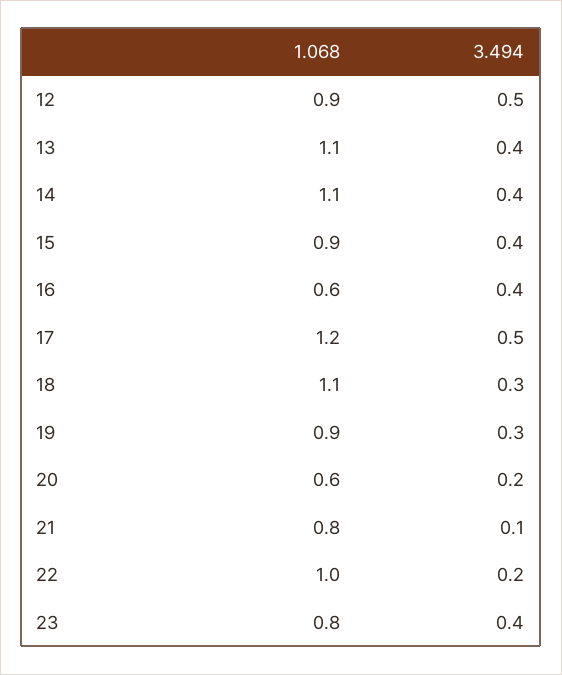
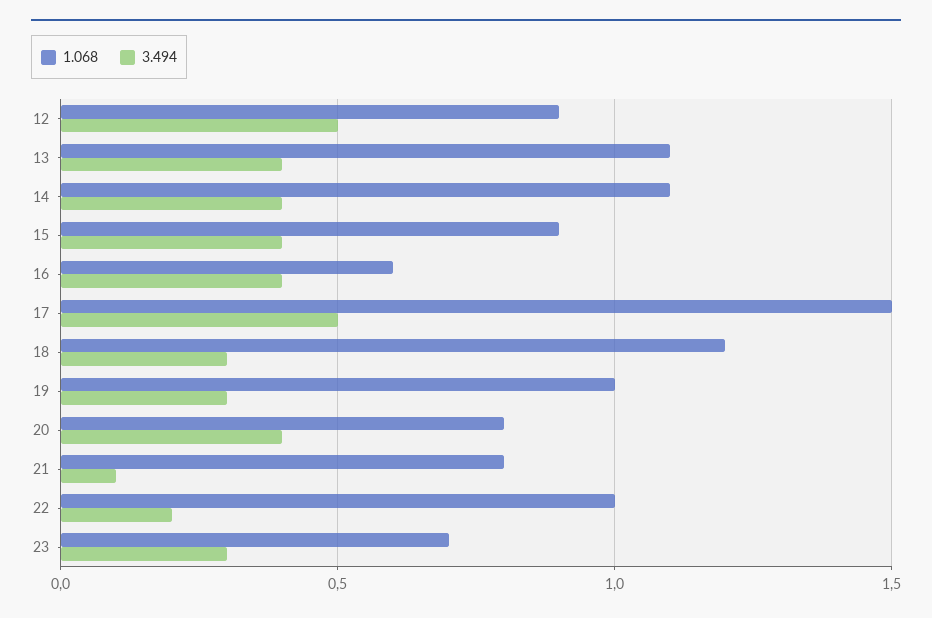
1.068, 17: 1.2 -> 1.5
1.068, 18: 1.1 -> 1.2
1.068, 19: 0.9 -> 1
1.068, 20: 0.6 -> 0.8
3.494, 20: 0.2 -> 0.4
1.068, 23: 0.8 -> 0.7
3.494, 23: 0.4 -> 0.3

